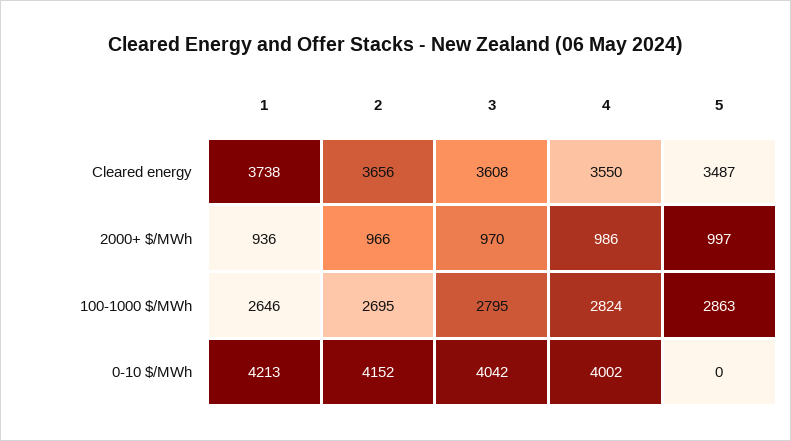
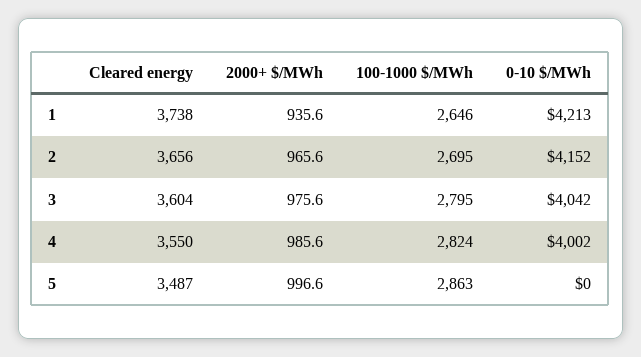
3, Cleared energy: 3608 -> 3604
3, 2000+ $/MWh: 970 -> 975.6

